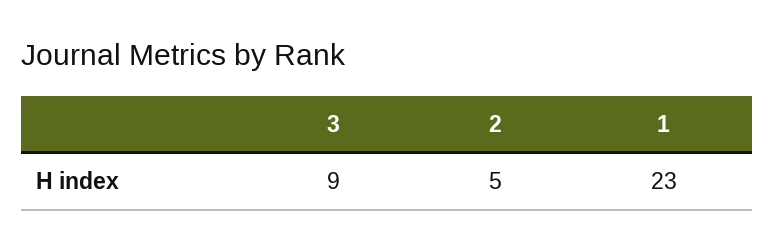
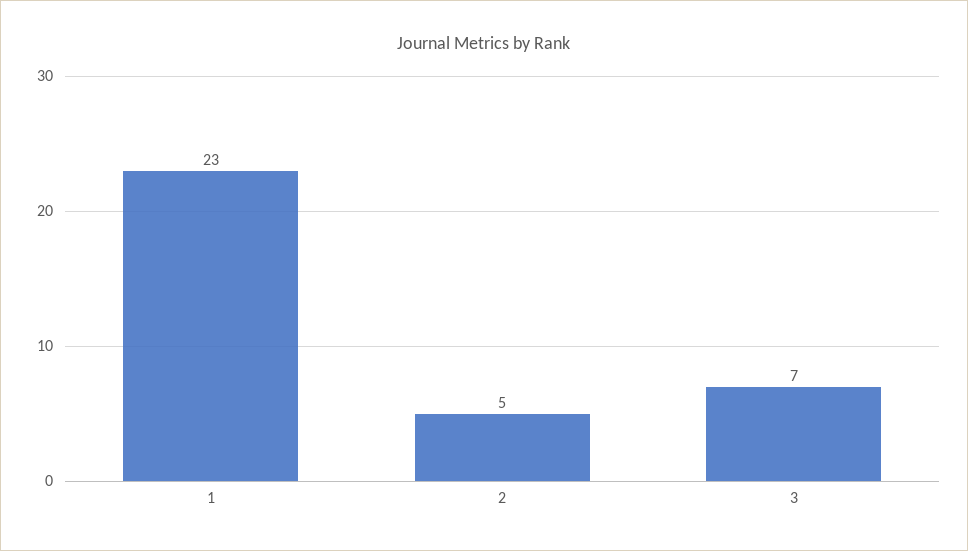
3: 9 -> 7

